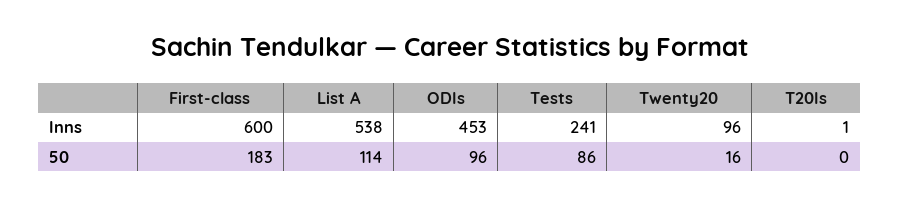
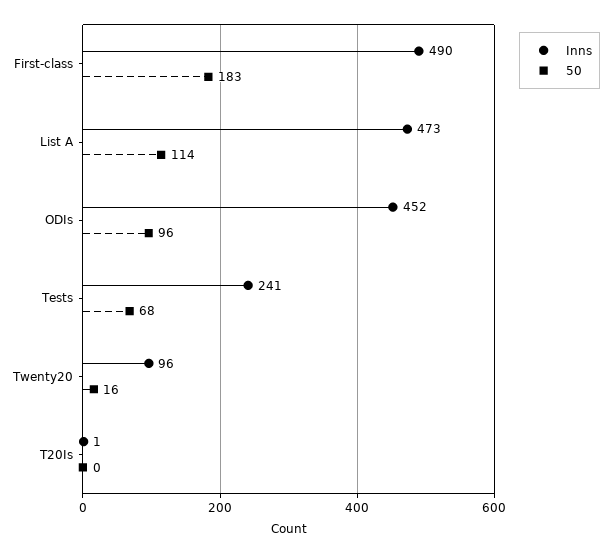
Inns, First-class: 600 -> 490
Inns, List A: 538 -> 473
Inns, ODIs: 453 -> 452
50, Tests: 86 -> 68

